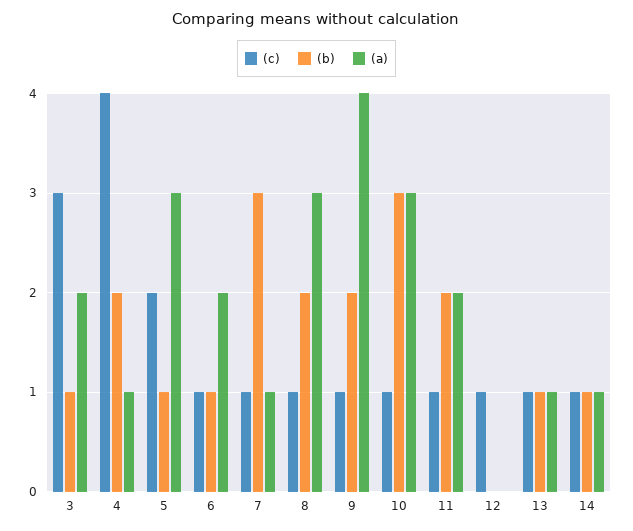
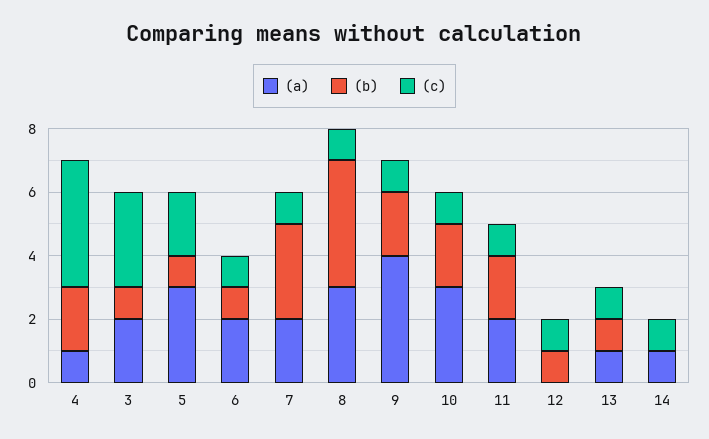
(a), 7: 1 -> 2
(b), 8: 2 -> 4
(b), 10: 3 -> 2
(b), 12: 0 -> 1
(b), 14: 1 -> 0

